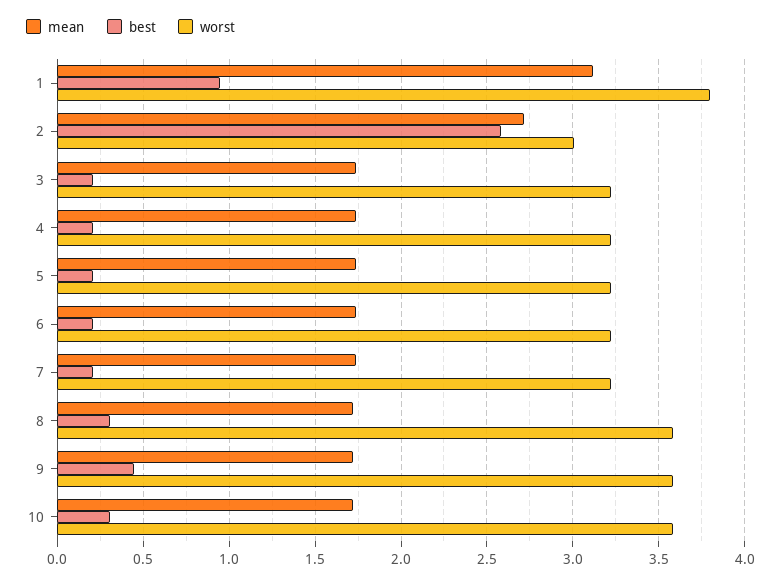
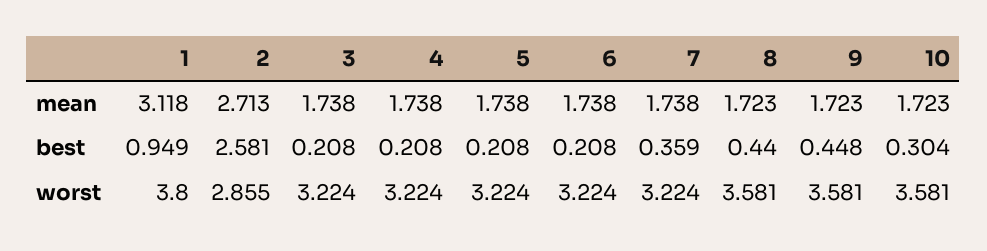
worst, 2: 3 -> 2.855
best, 7: 0.2 -> 0.359
best, 8: 0.3 -> 0.44

